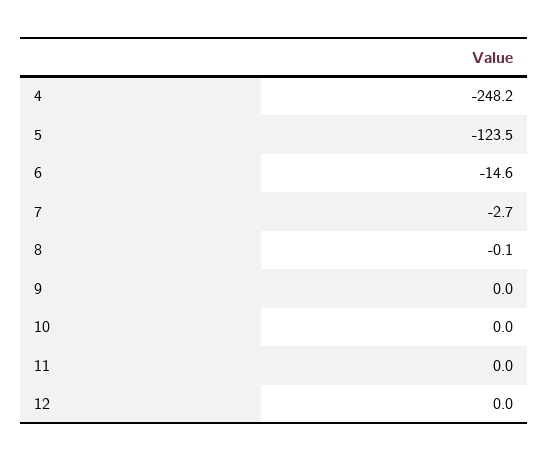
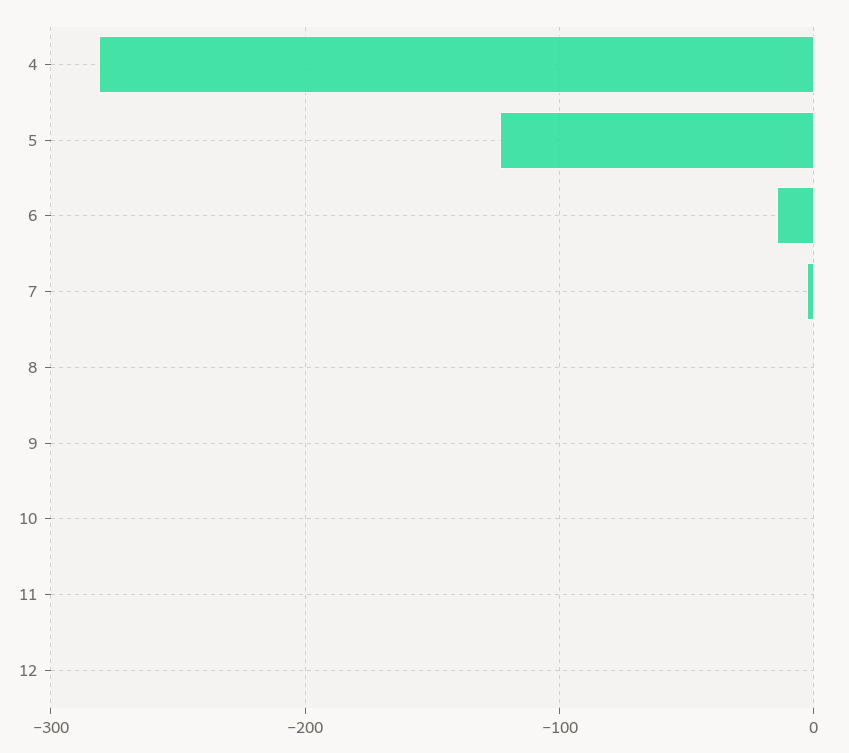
4: -248.2 -> -280

